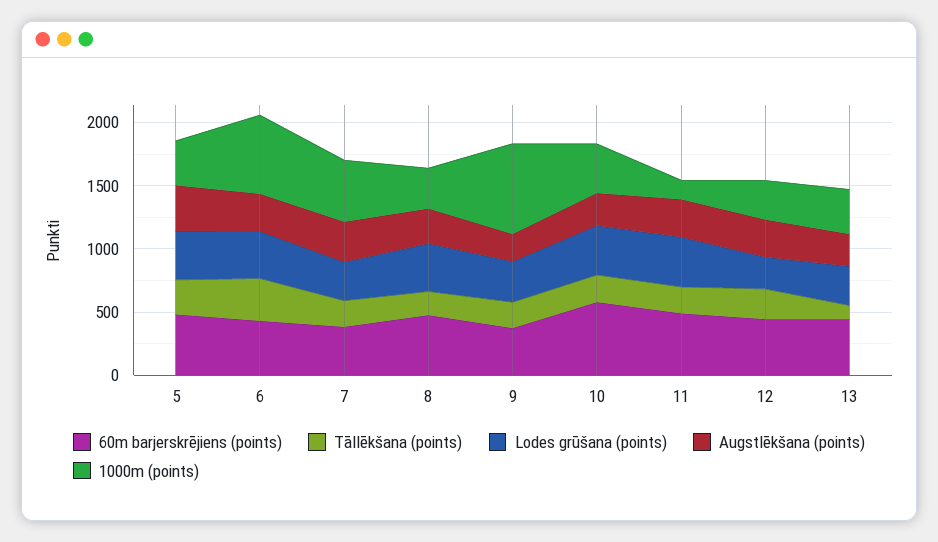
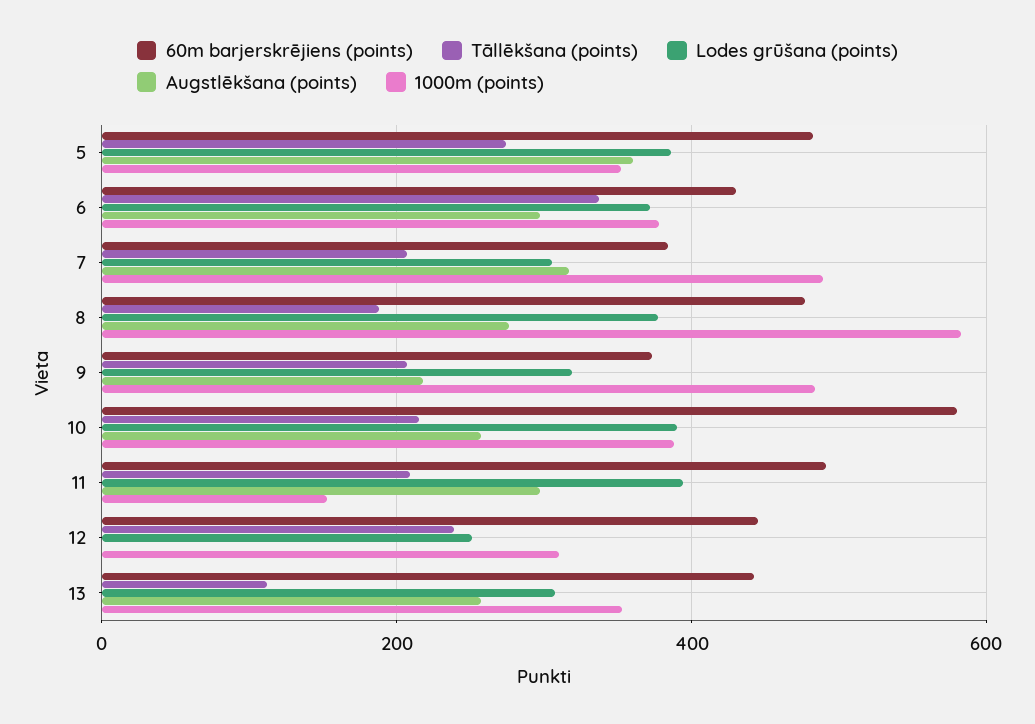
1000m (points), 6: 600 -> 380
1000m (points), 8: 300 -> 580
1000m (points), 9: 700 -> 480
Augstlēkšana (points), 12: 300 -> 0

